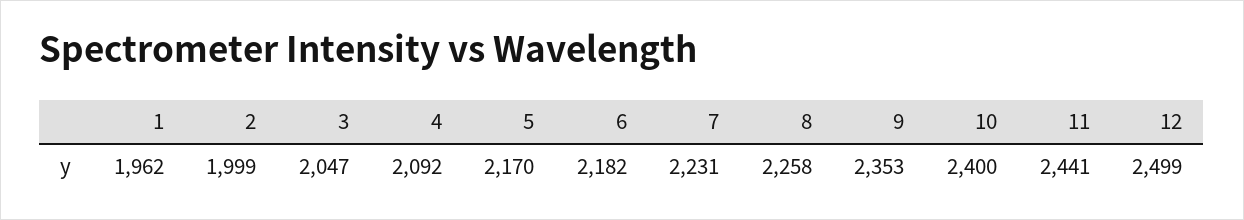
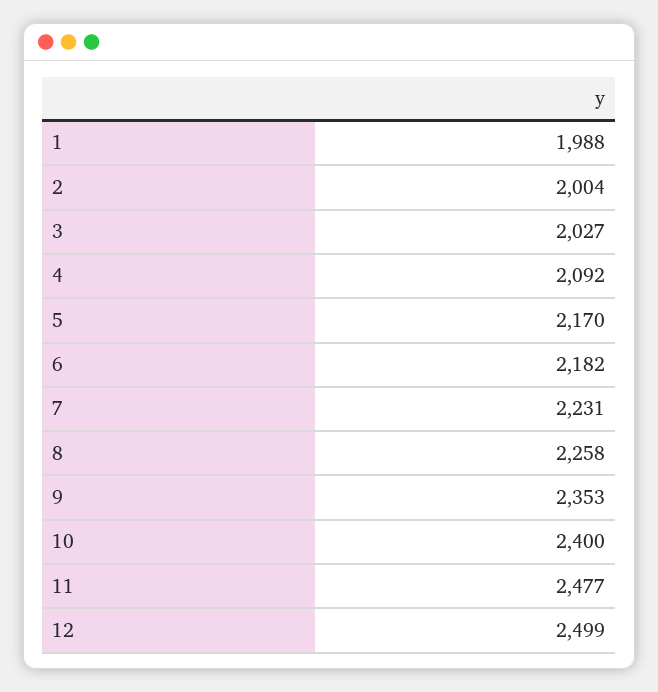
1: 1962 -> 1988
2: 1999 -> 2004
3: 2047 -> 2027
11: 2441 -> 2477

